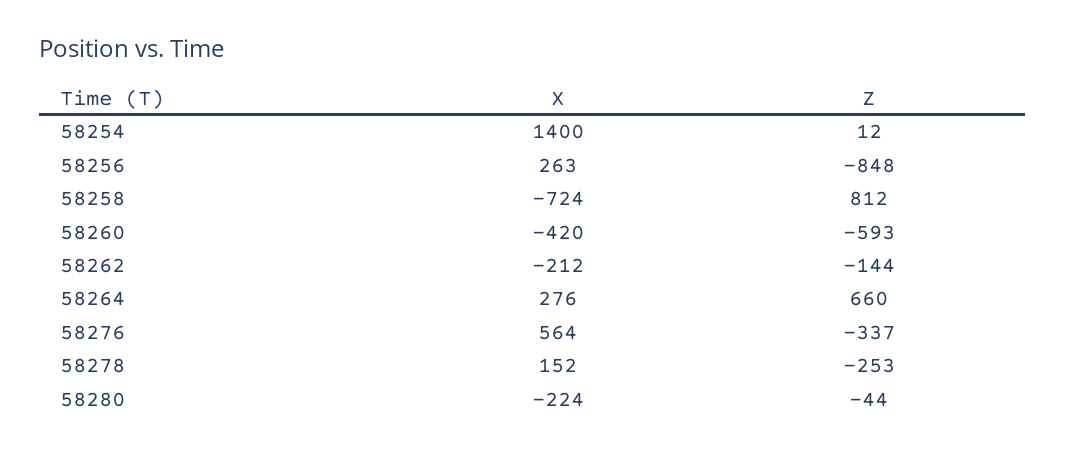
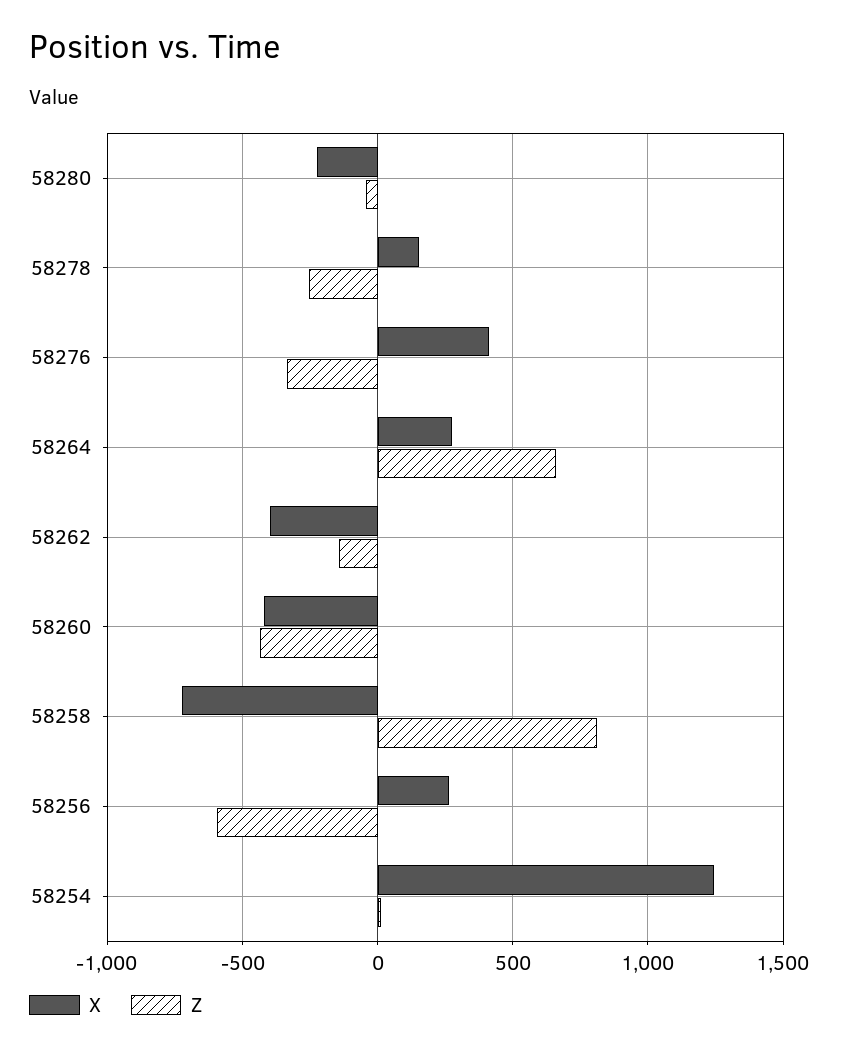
X, 58254: 1400 -> 1250
Z, 58256: -848 -> -600
Z, 58260: -593 -> -450
X, 58262: -212 -> -400
X, 58276: 564 -> 400

